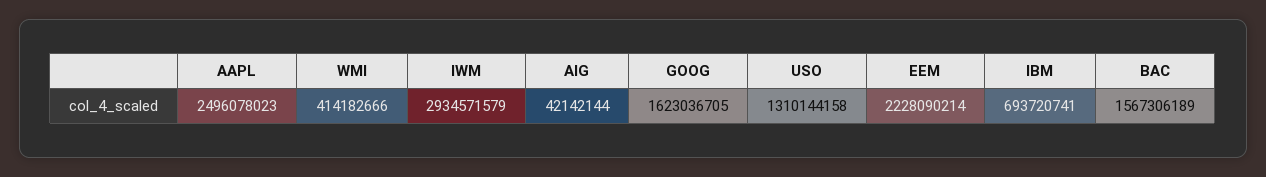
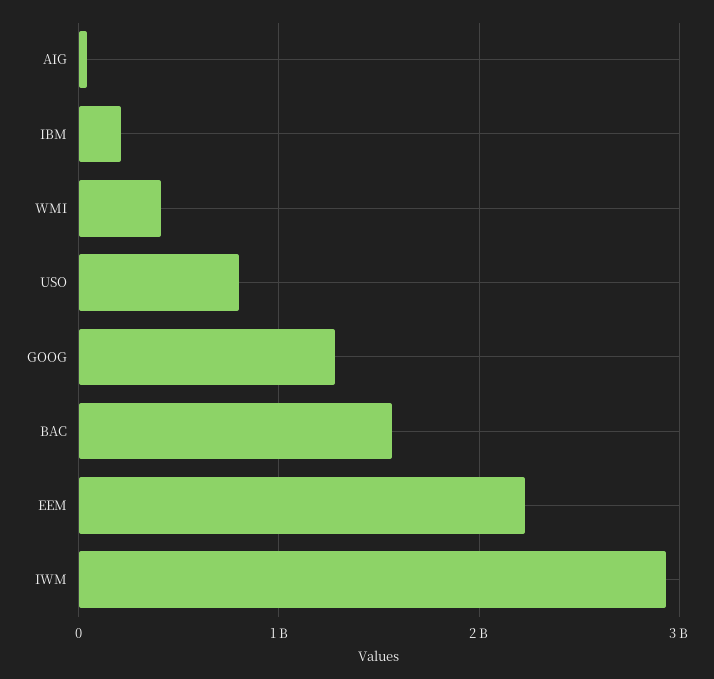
AAPL: 2496078023 -> none
GOOG: 1623036705 -> 1300000000
USO: 1310144158 -> 800000000
IBM: 693720741 -> 200000000

